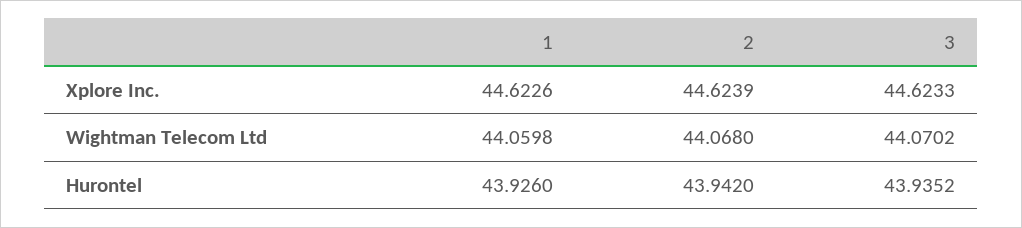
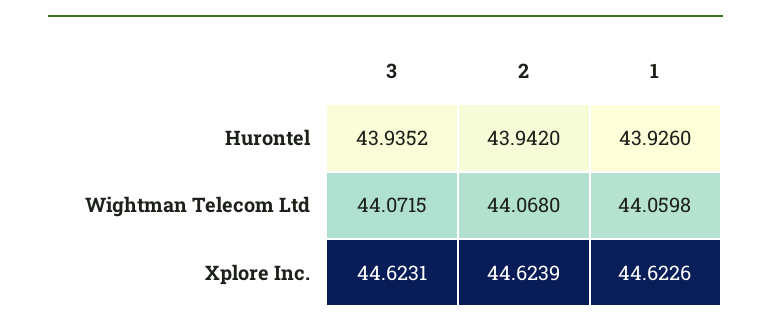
3, Xplore Inc.: 44.6233 -> 44.6231
3, Wightman Telecom Ltd: 44.0702 -> 44.0715

